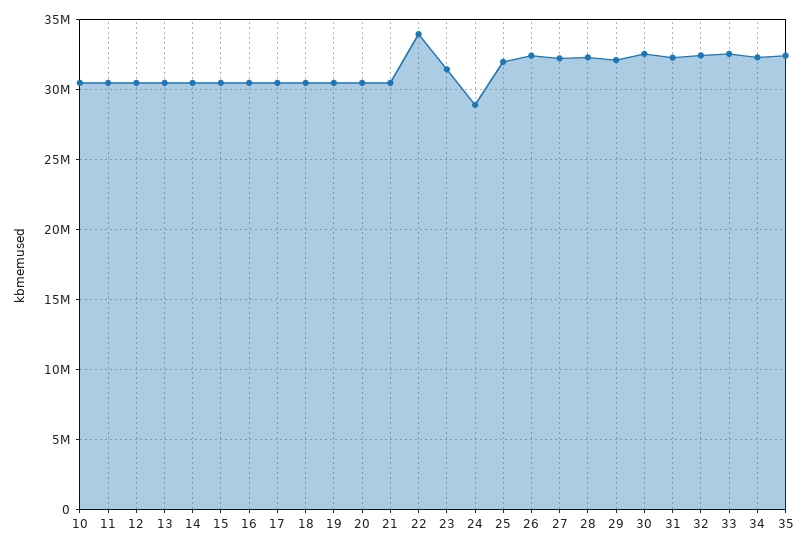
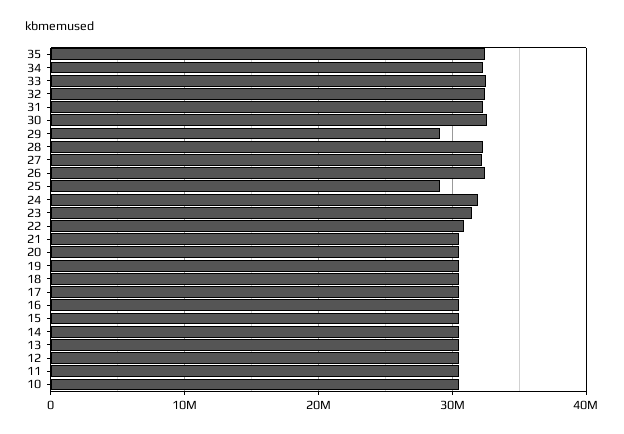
22: 34000000 -> 31000000
24: 29000000 -> 32000000
25: 32000000 -> 29000000
29: 32000000 -> 29000000

